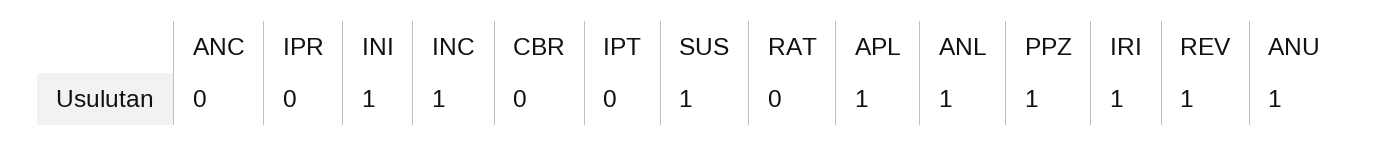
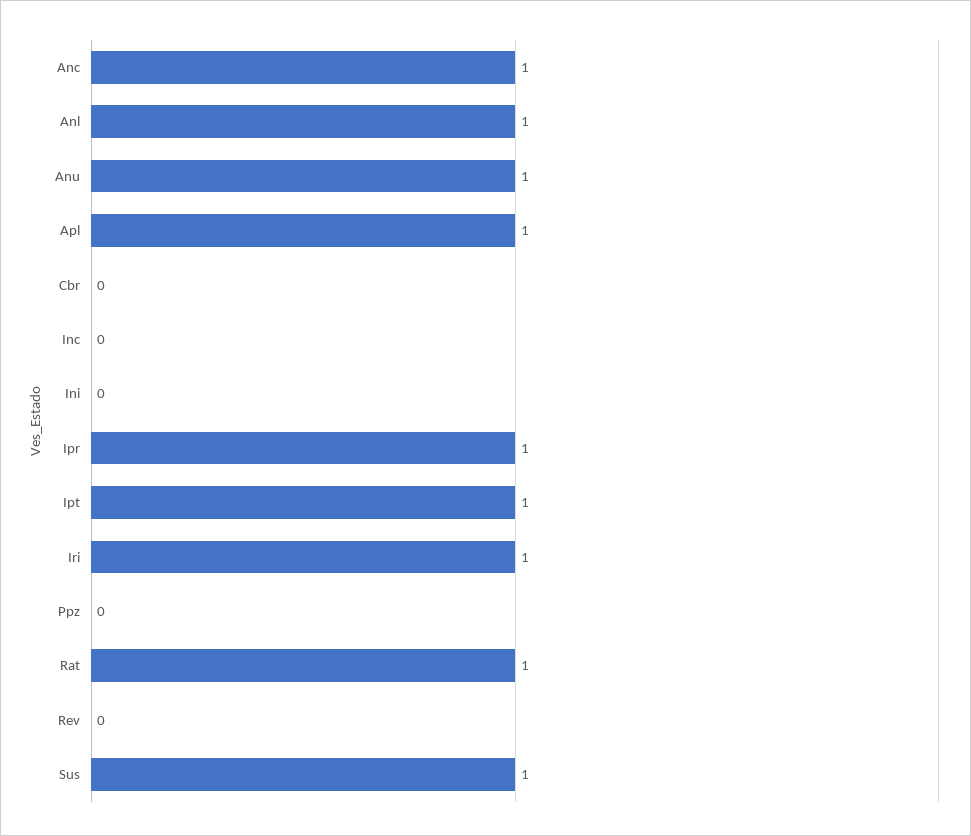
ANC: 0 -> 1
IPR: 0 -> 1
INI: 1 -> 0
INC: 1 -> 0
IPT: 0 -> 1
RAT: 0 -> 1
PPZ: 1 -> 0
REV: 1 -> 0

